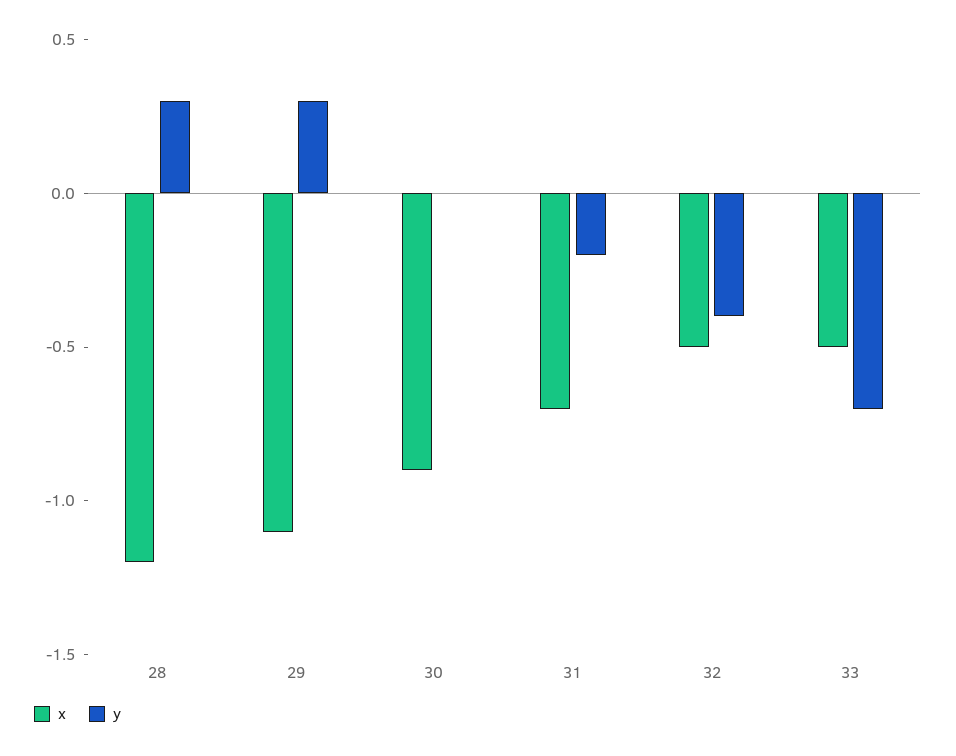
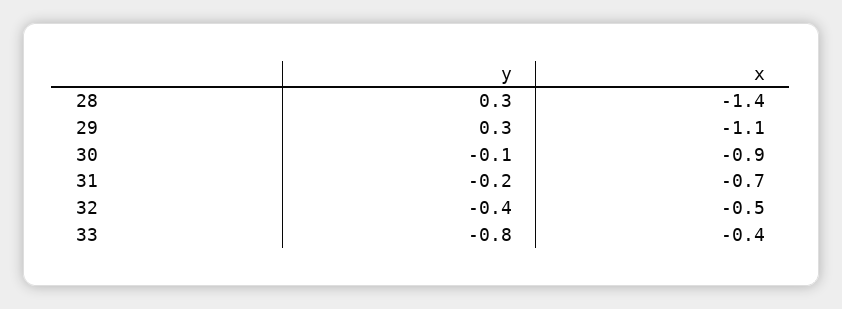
x, 28: -1.2 -> -1.4
y, 30: 0 -> -0.1
x, 33: -0.5 -> -0.4
y, 33: -0.7 -> -0.8

